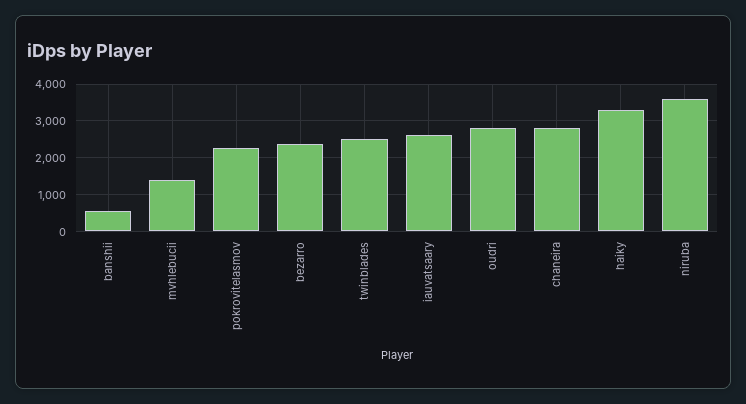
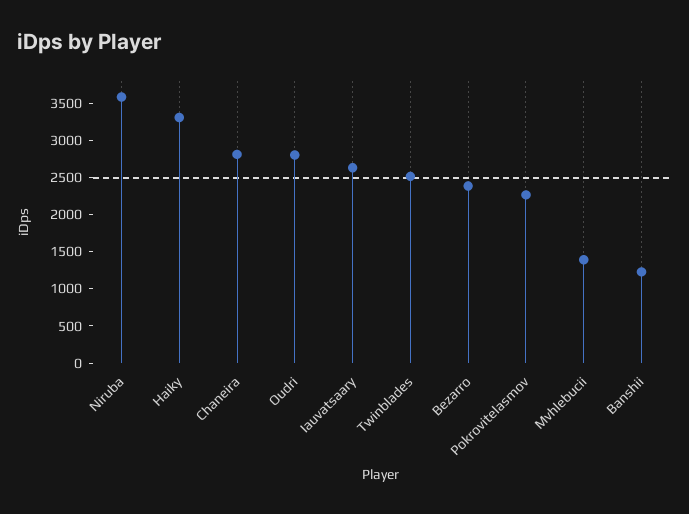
banshii: 600 -> 1250

